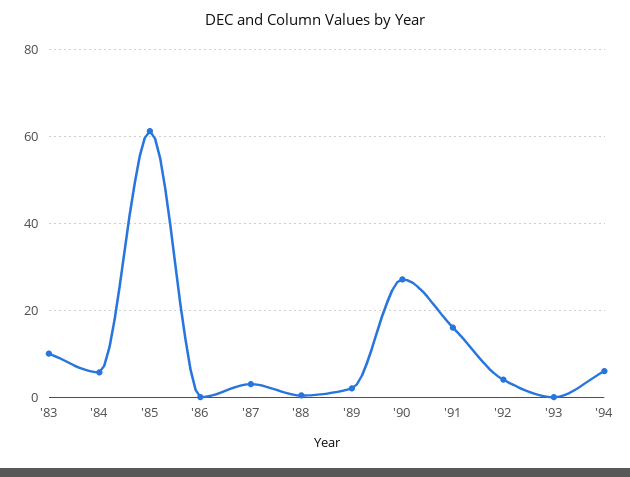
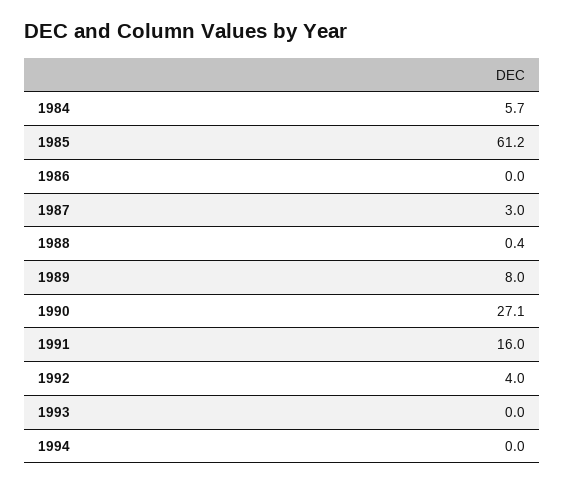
'83: 10 -> none
'89: 2 -> 8
'94: 6 -> 0

